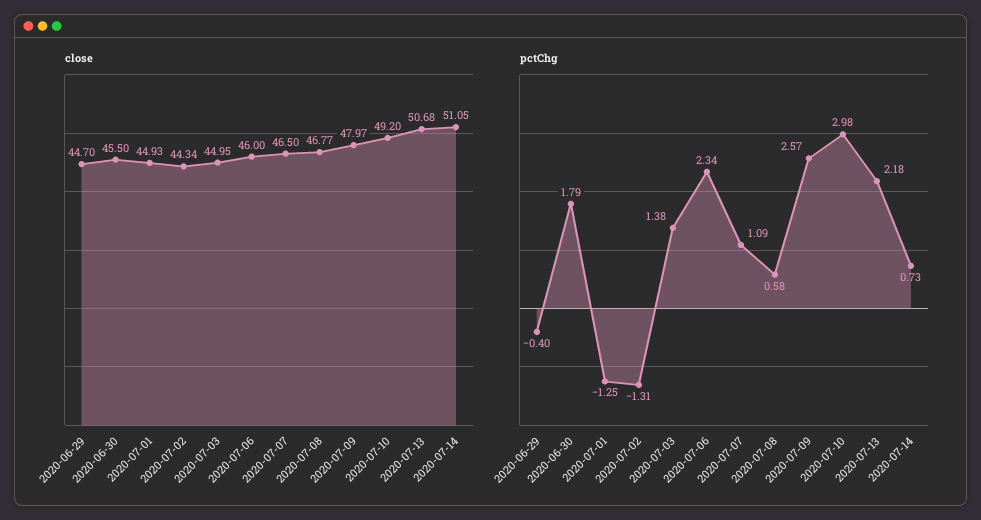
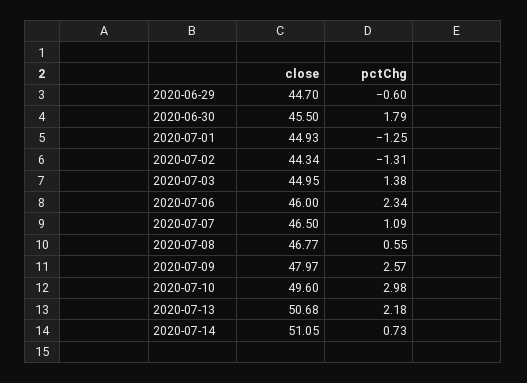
close, 2020-07-10: 49.2 -> 49.6
pctChg, 2020-06-29: -0.4 -> -0.6
pctChg, 2020-07-08: 0.58 -> 0.55

